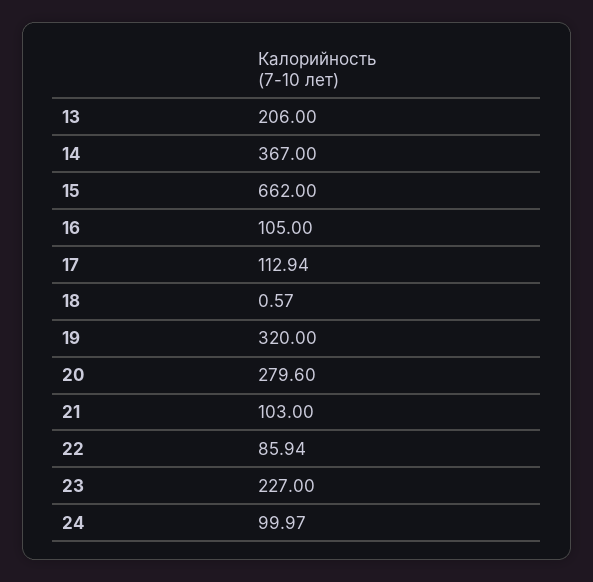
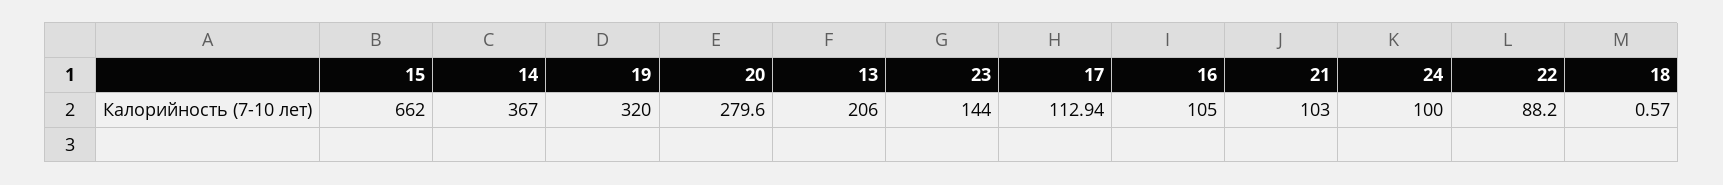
22: 85.94 -> 88.2
23: 227 -> 144
24: 99.97 -> 100

